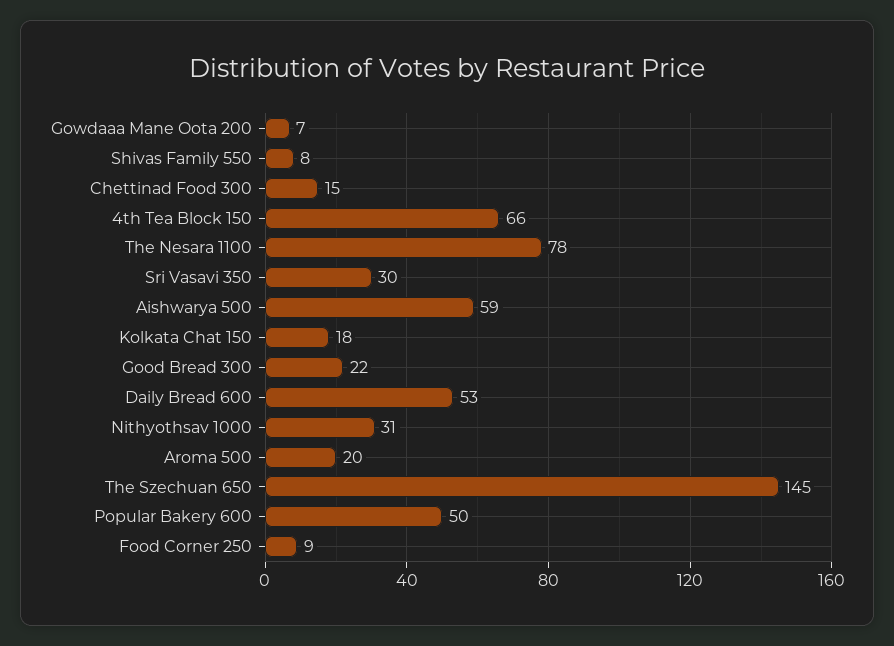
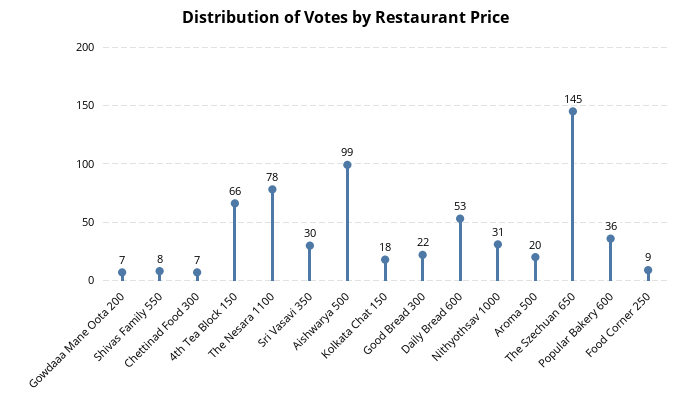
Chettinad Food 300: 15 -> 7
Aishwarya 500: 59 -> 99
Popular Bakery 600: 50 -> 36

